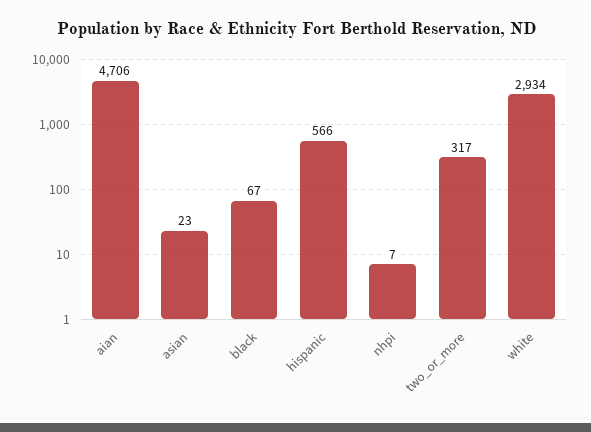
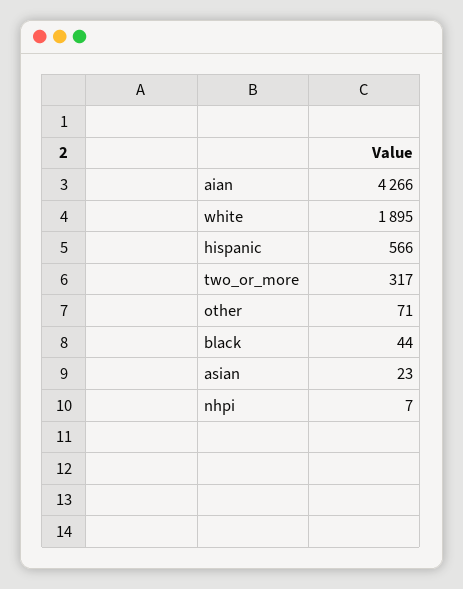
aian: 4706 -> 4266
black: 67 -> 44
white: 2934 -> 1895
other: none -> 71

